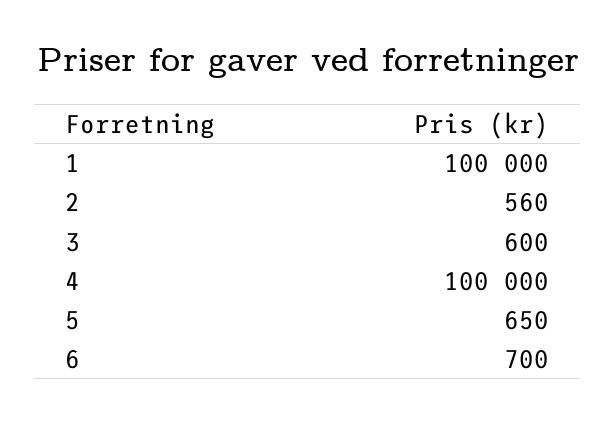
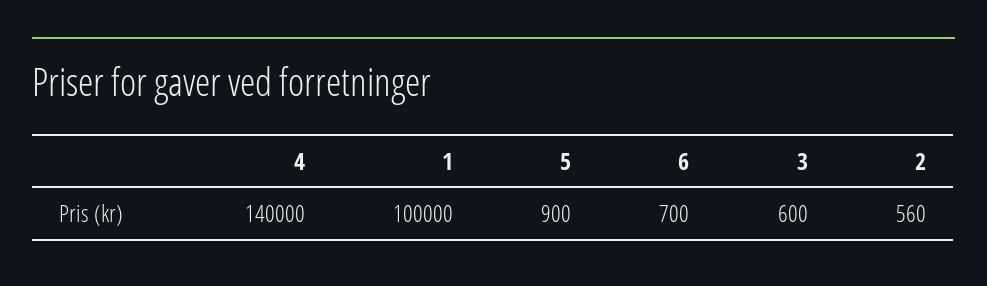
4: 100000 -> 140000
5: 650 -> 900

